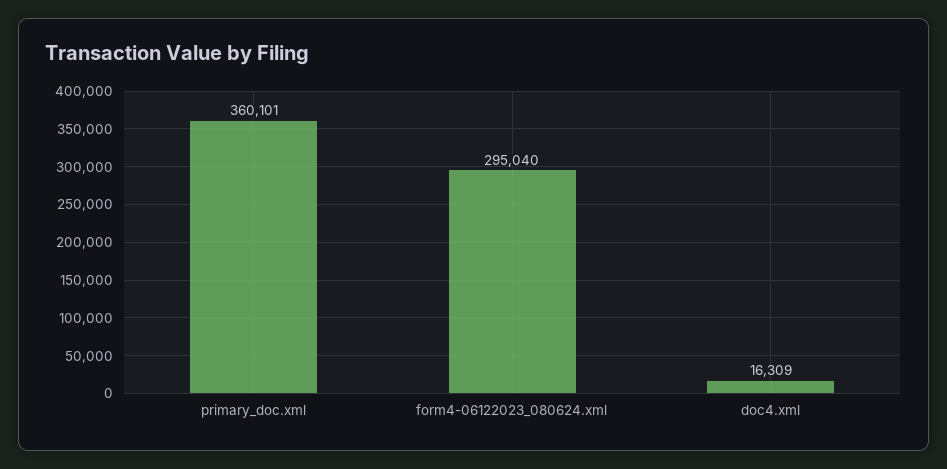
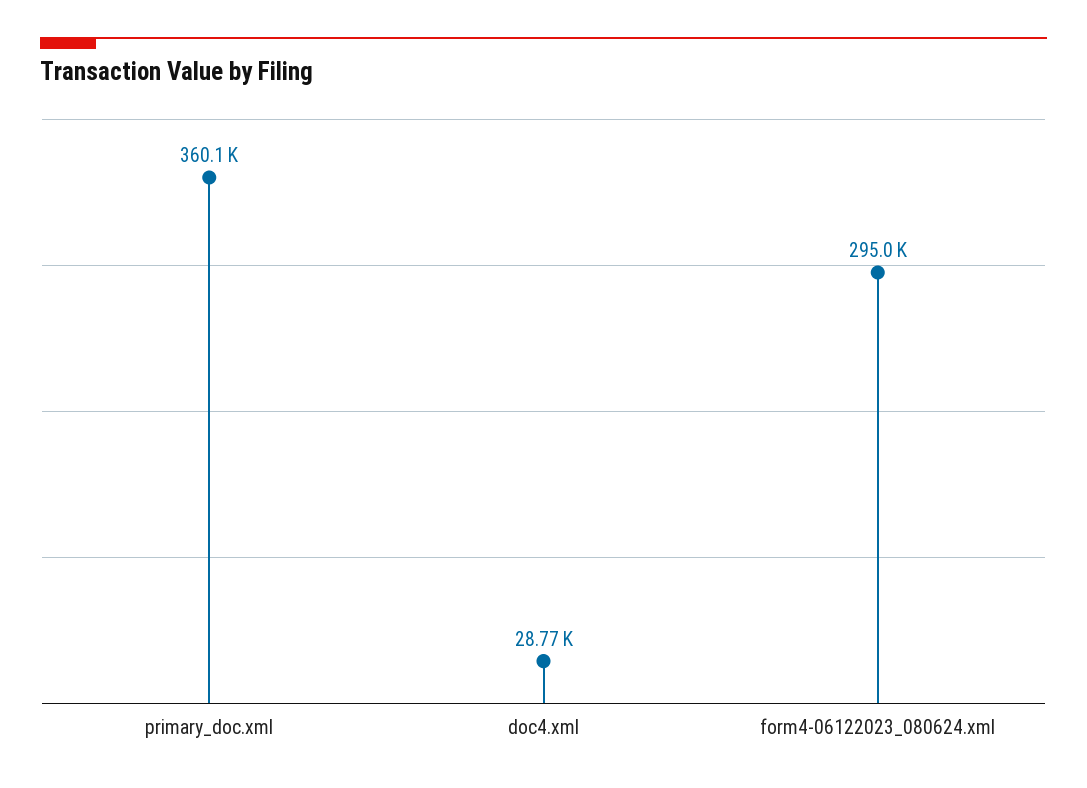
doc4.xml: 16309 -> 28770

